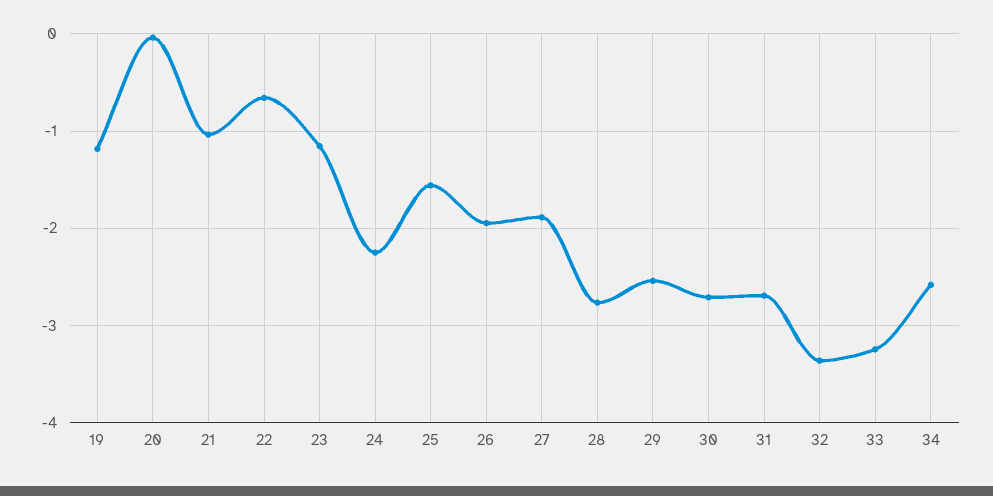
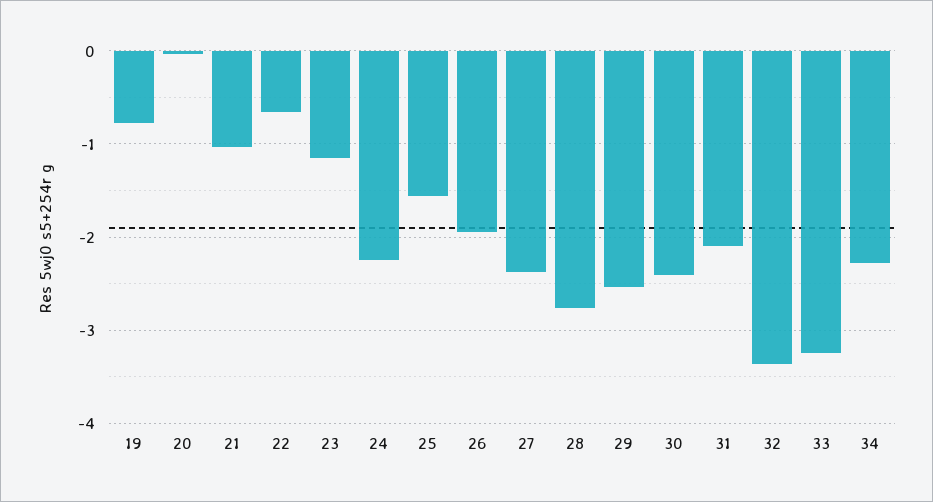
19: -1.2 -> -0.8
27: -1.9 -> -2.4
30: -2.7 -> -2.4
31: -2.7 -> -2.1
34: -2.6 -> -2.3

